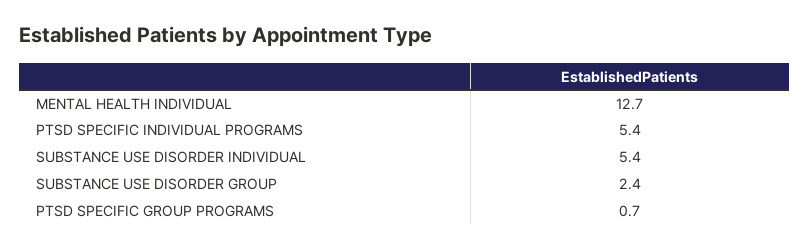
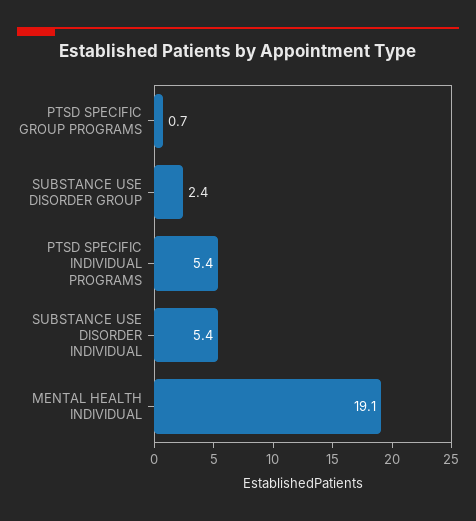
MENTAL HEALTH INDIVIDUAL: 12.7 -> 19.1

